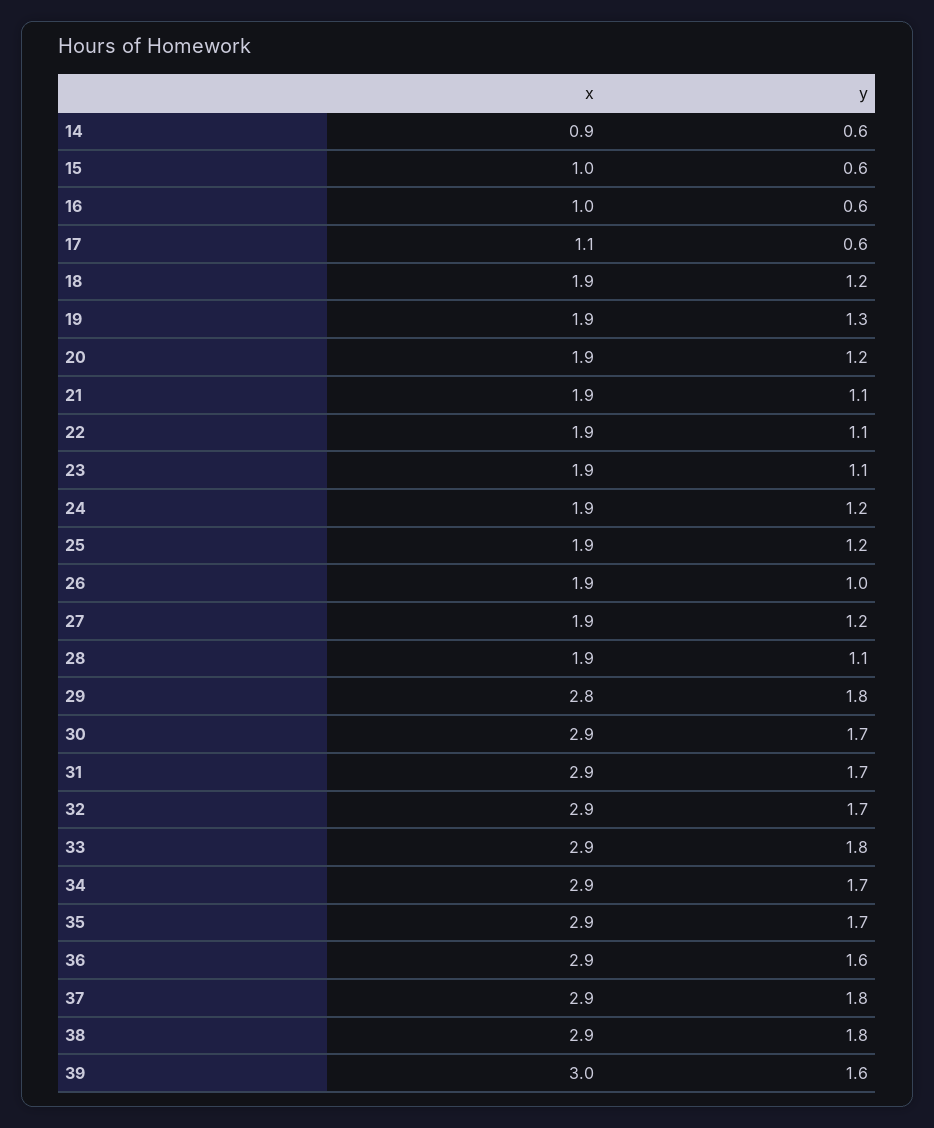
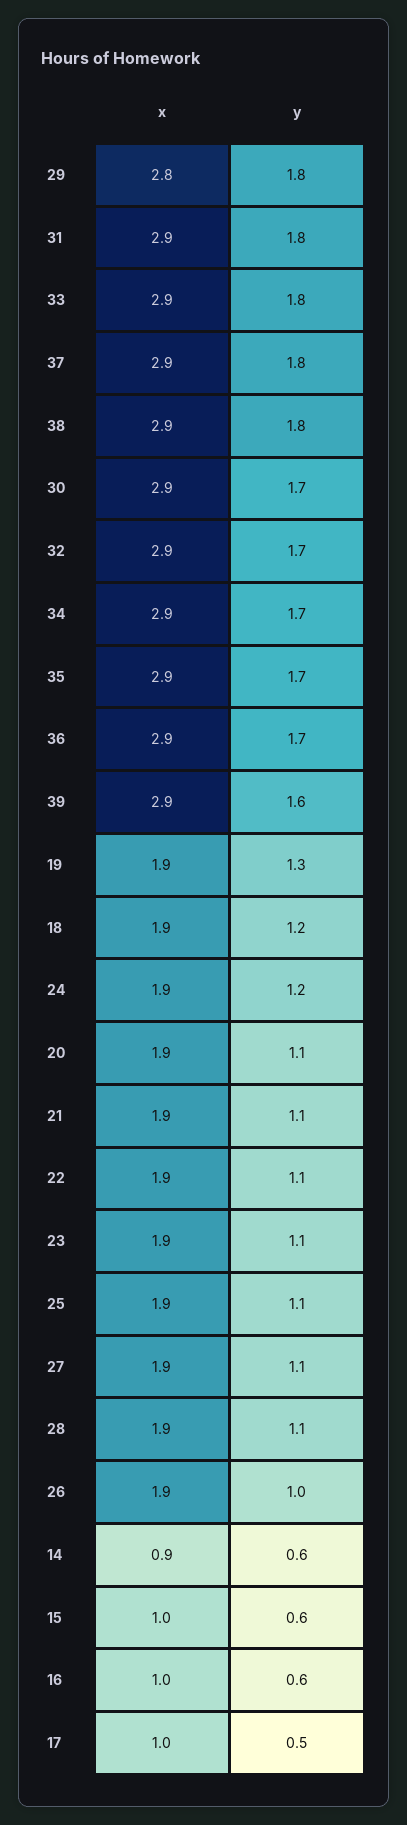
x, 17: 1.1 -> 1
y, 17: 0.6 -> 0.5
y, 20: 1.2 -> 1.1
y, 25: 1.2 -> 1.1
y, 27: 1.2 -> 1.1
y, 31: 1.7 -> 1.8
y, 36: 1.6 -> 1.7
x, 39: 3 -> 2.9

